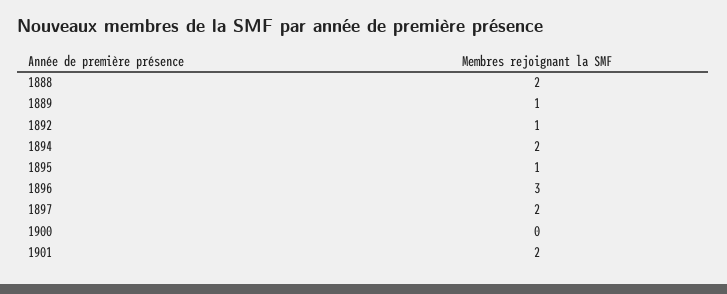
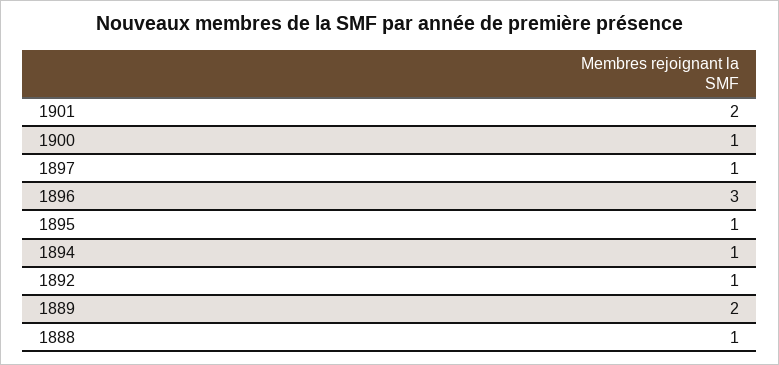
1888: 2 -> 1
1889: 1 -> 2
1894: 2 -> 1
1897: 2 -> 1
1900: 0 -> 1

